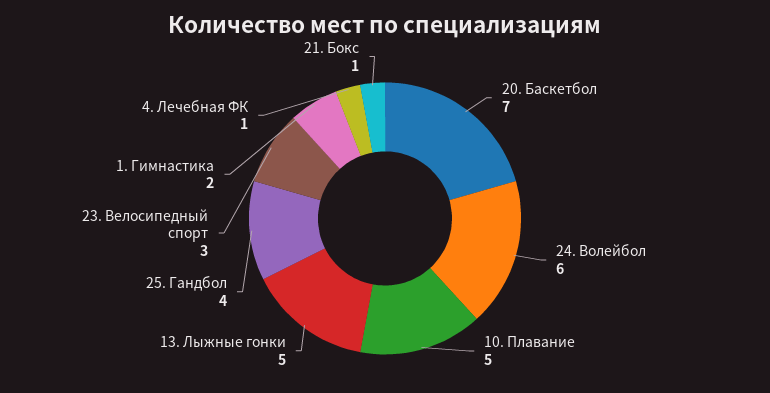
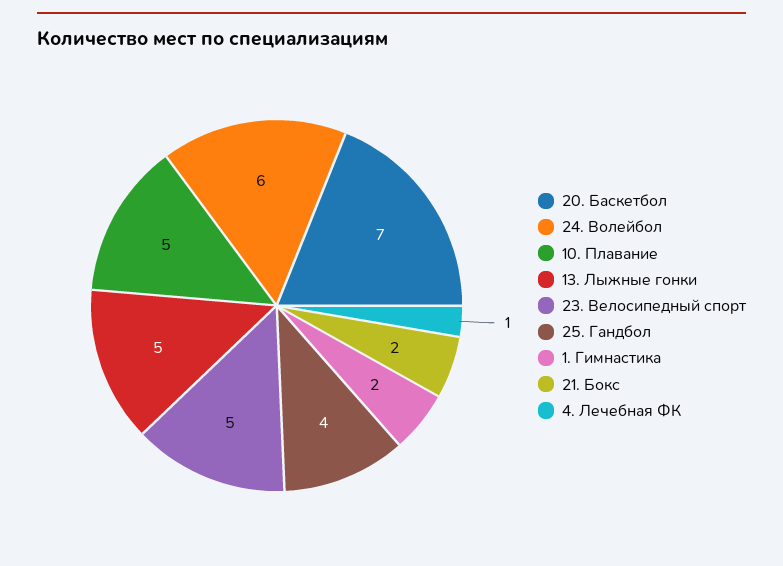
23. Велосипедный спорт: 3 -> 5
21. Бокс: 1 -> 2

